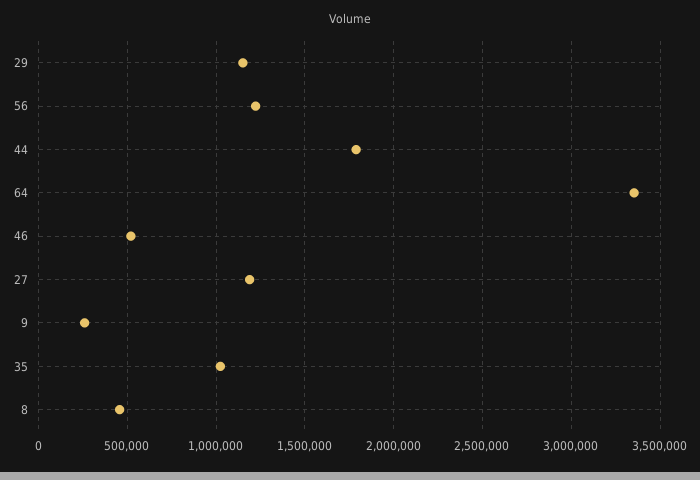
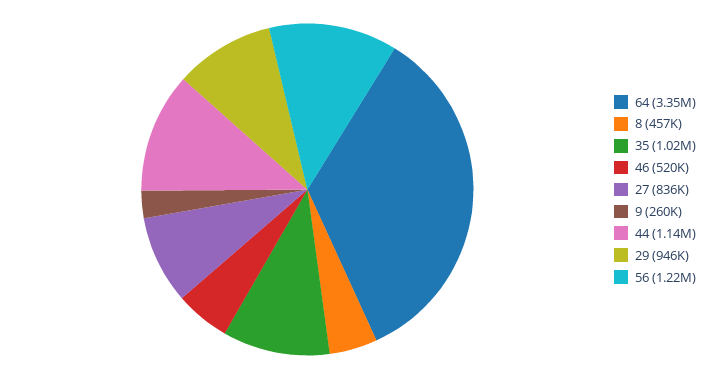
29: 1150000 -> 946000
44: 1800000 -> 1140000
27: 1200000 -> 836000

